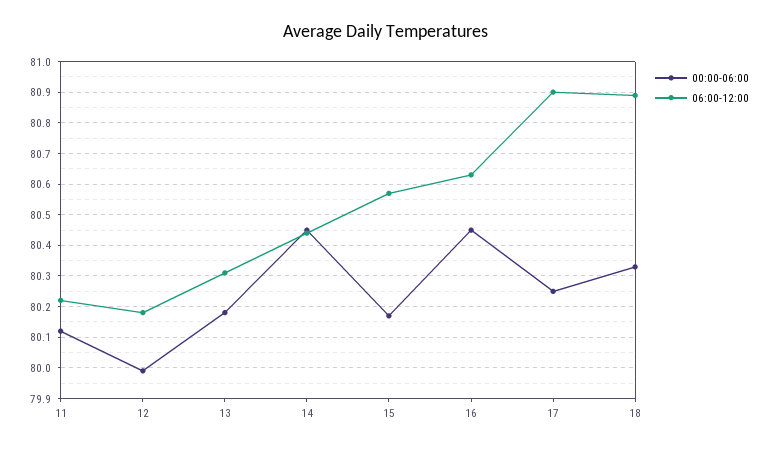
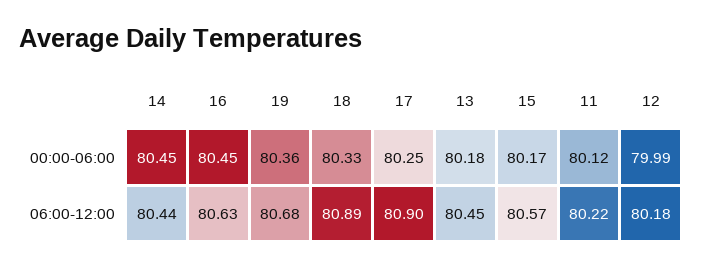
06:00-12:00, 13: 80.3 -> 80.45
00:00-06:00, 19: none -> 80.36
06:00-12:00, 19: none -> 80.68

